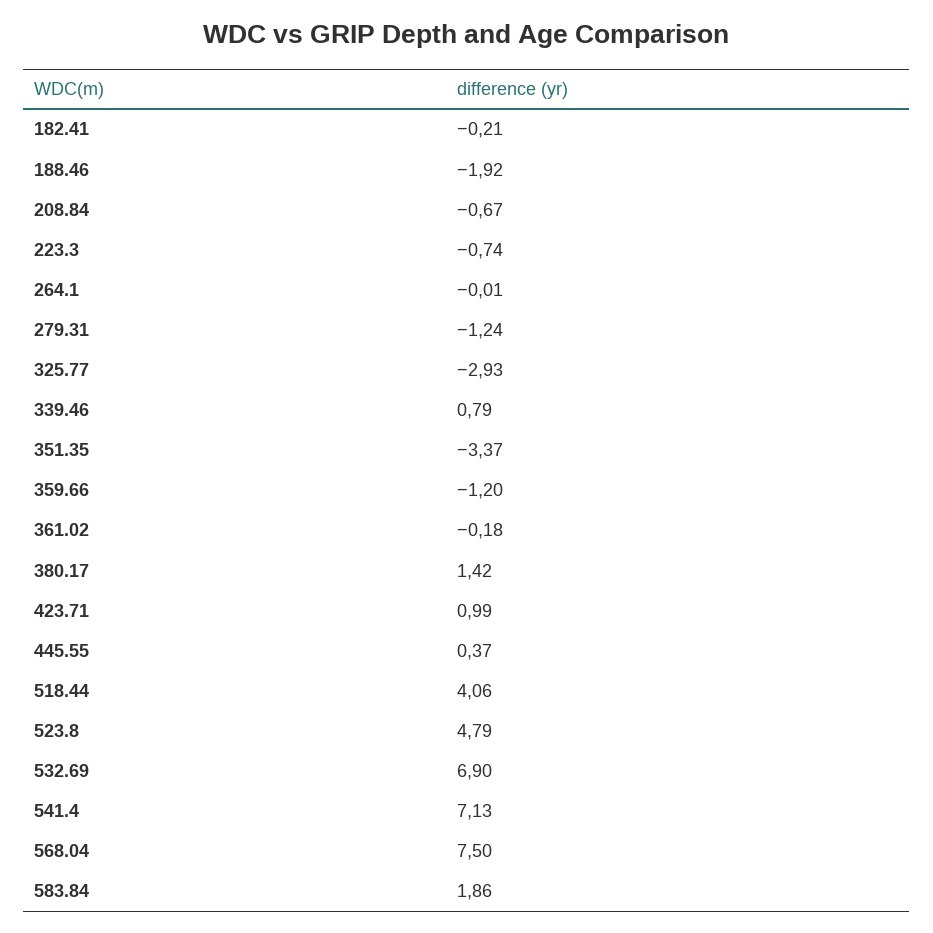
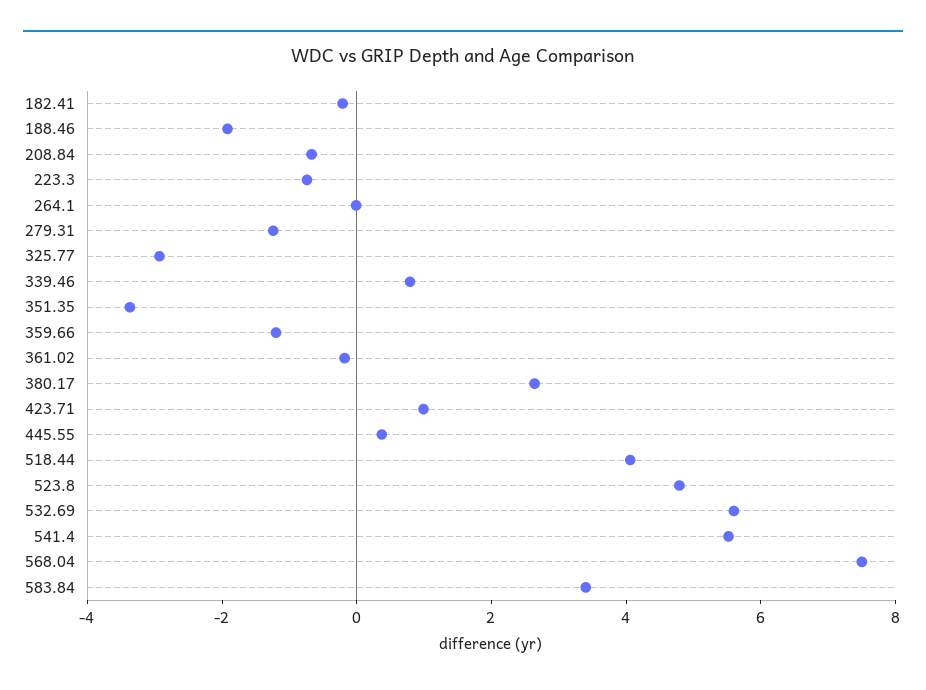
380.17: 1.42 -> 2.5
532.69: 6.9 -> 5.5
541.4: 7.13 -> 5.5
583.84: 1.86 -> 3.5

